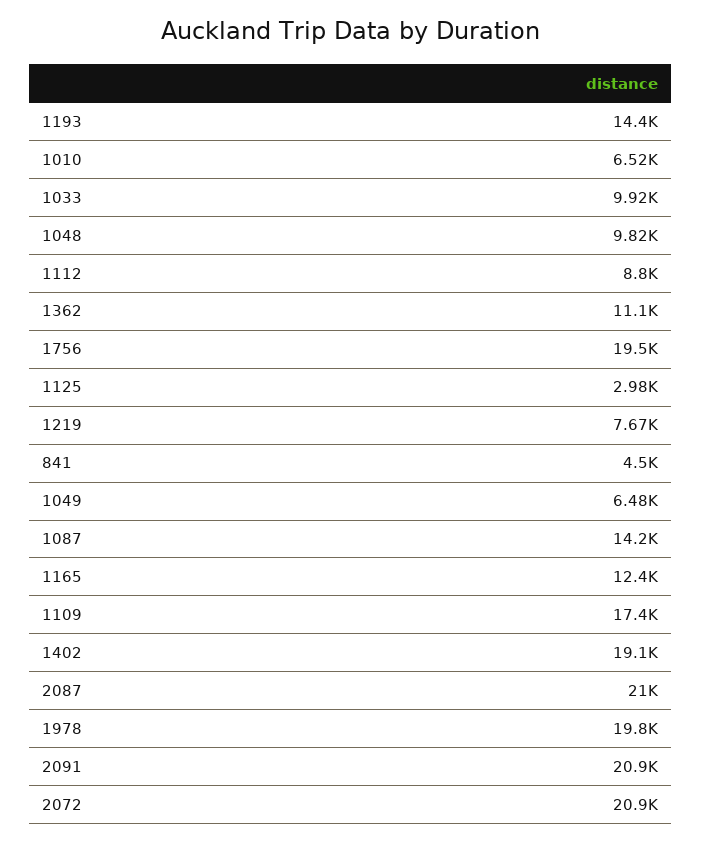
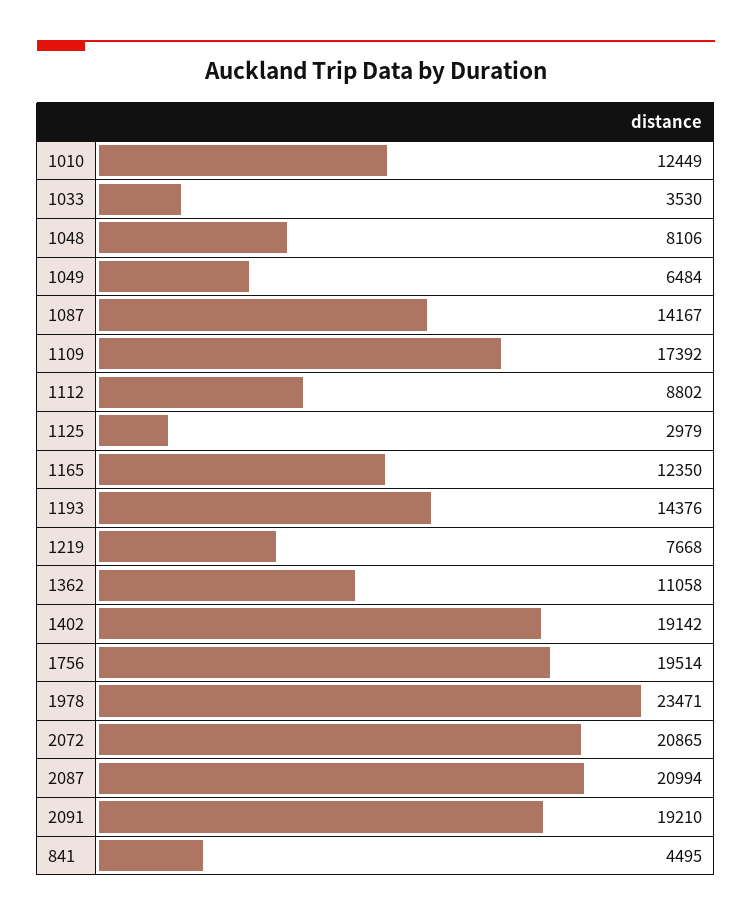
1010: 6520 -> 12449
1033: 9920 -> 3530
1048: 9820 -> 8106
1978: 19800 -> 23471
2091: 20900 -> 19210

